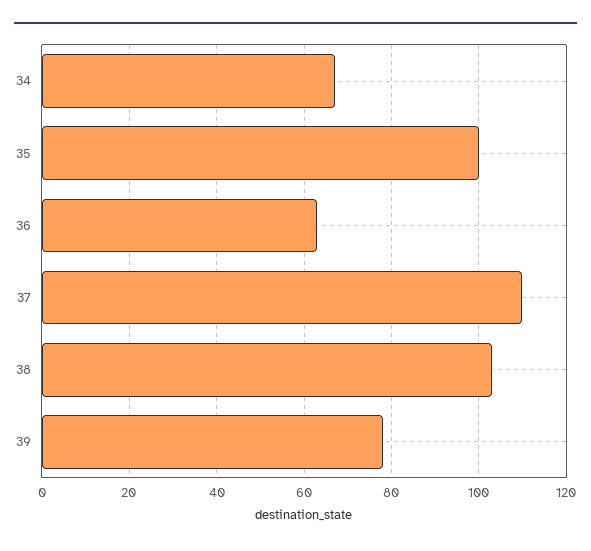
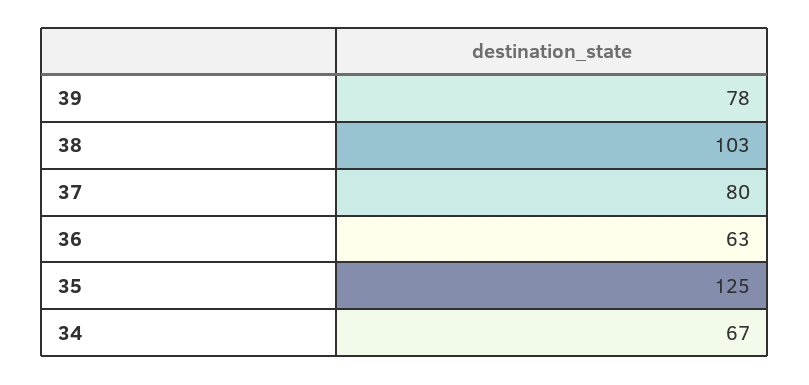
35: 100 -> 125
37: 110 -> 80

